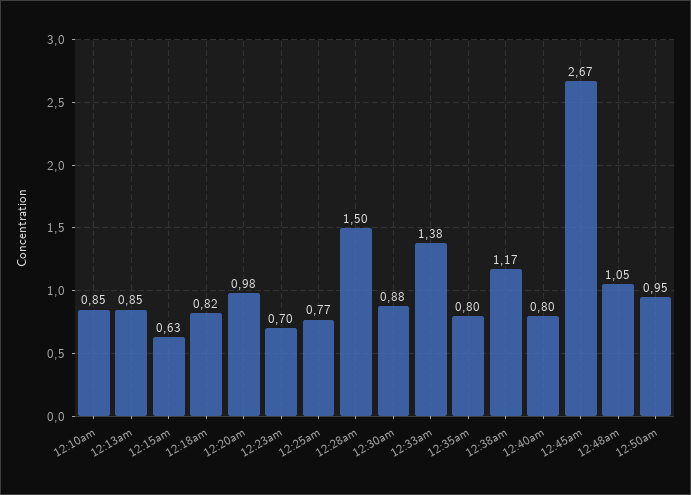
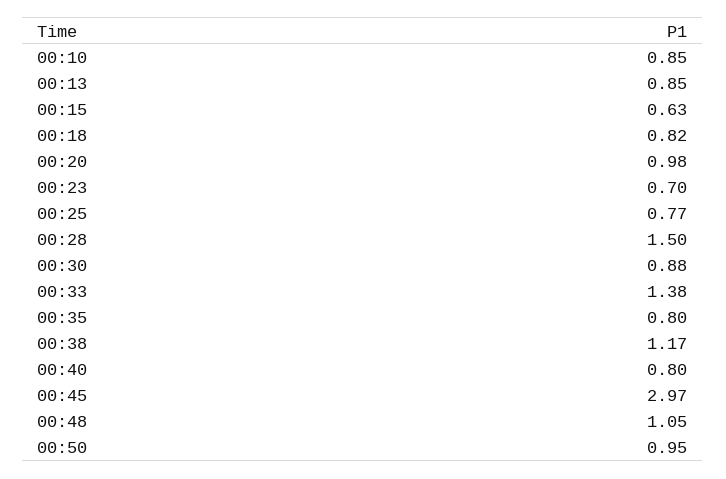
12:45am: 2.67 -> 2.97

